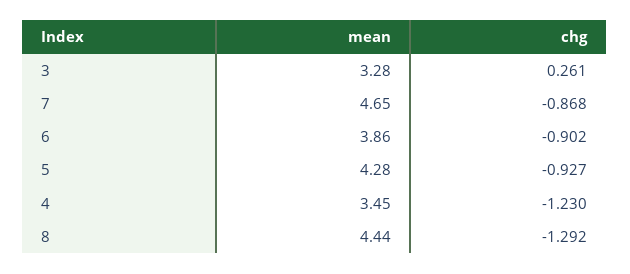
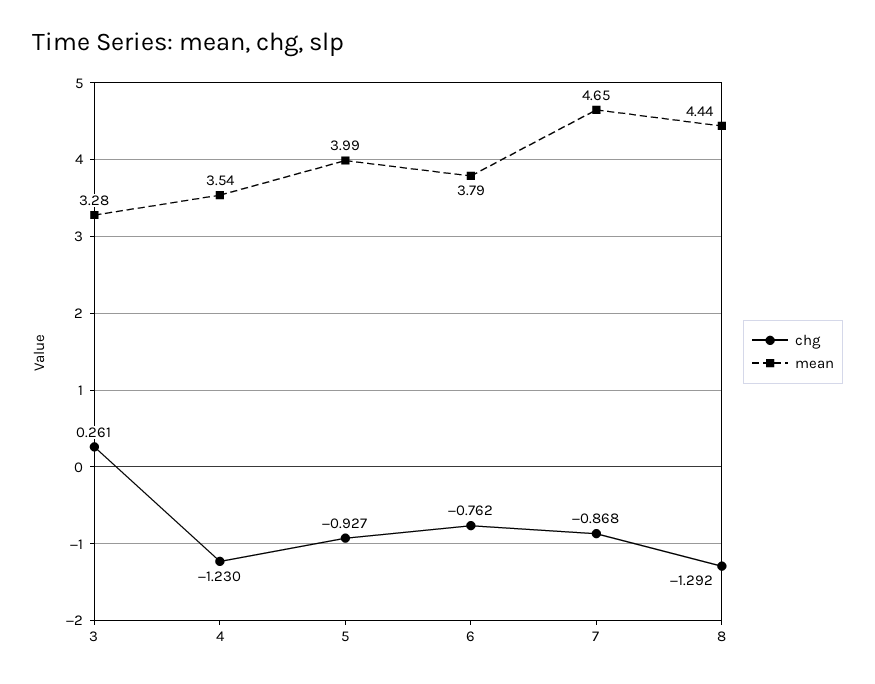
mean, 6: 3.86 -> 3.79
chg, 6: -0.902 -> -0.762
mean, 5: 4.28 -> 3.99
mean, 4: 3.45 -> 3.54

